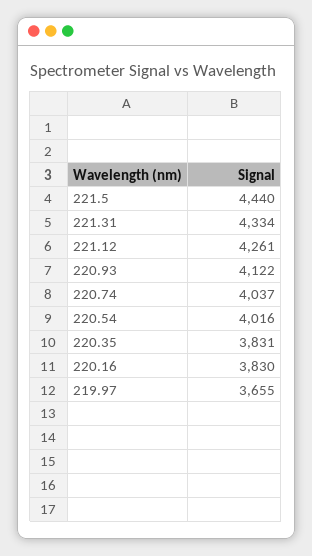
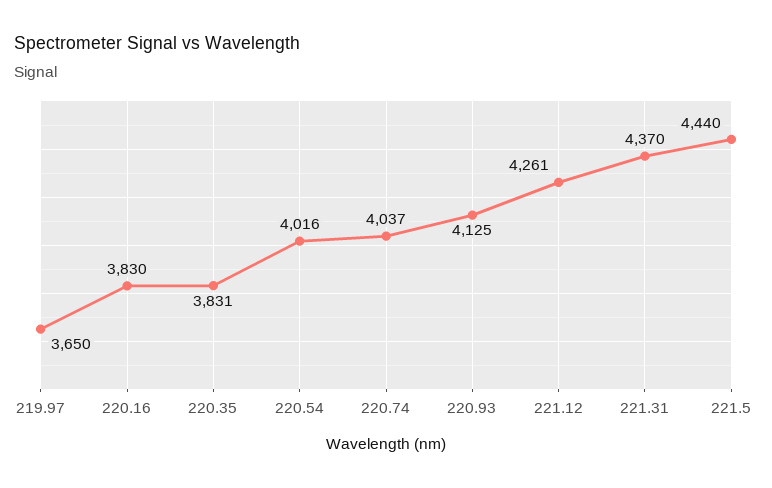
221.31: 4334 -> 4370
220.93: 4122 -> 4125
219.97: 3655 -> 3650

